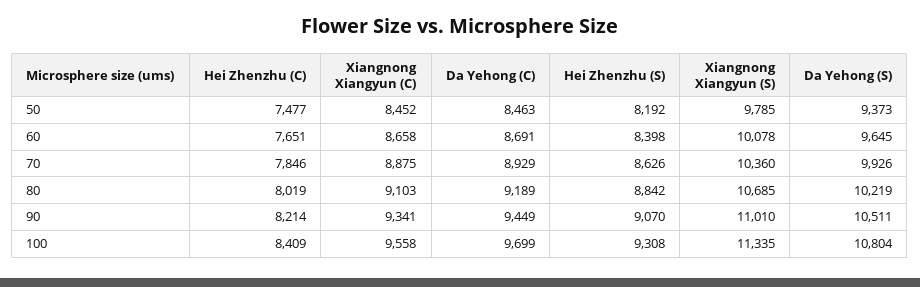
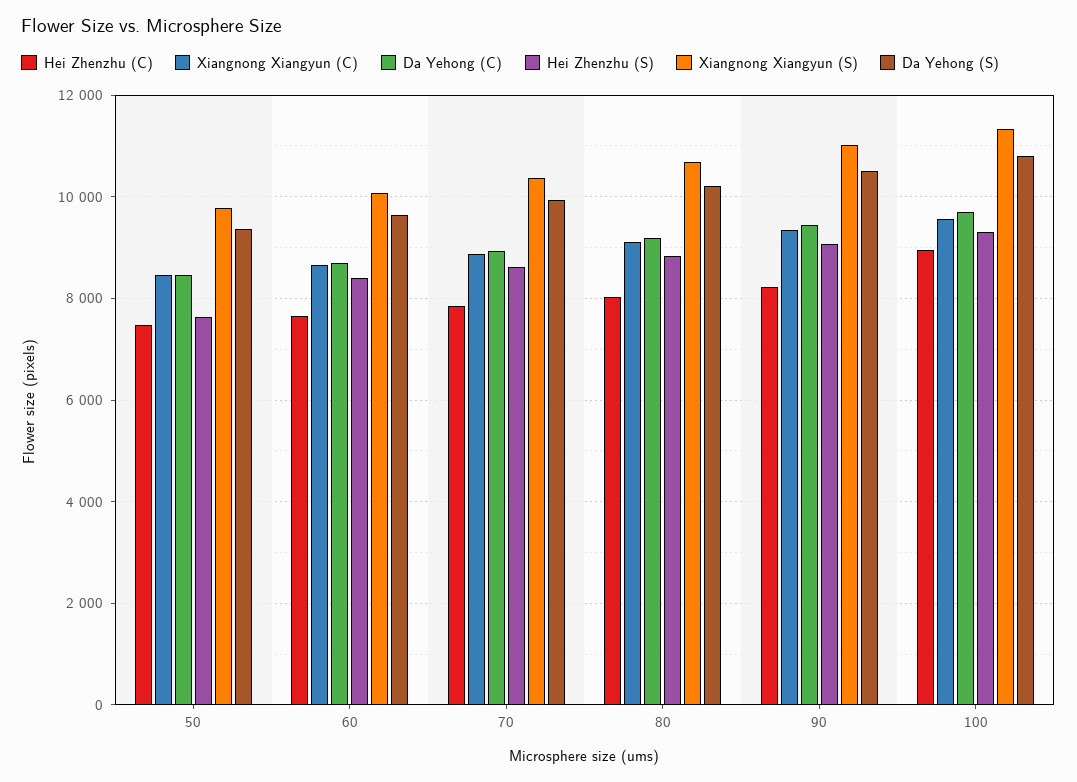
Hei Zhenzhu (S), 50: 8192 -> 7600
Hei Zhenzhu (C), 100: 8409 -> 9000

